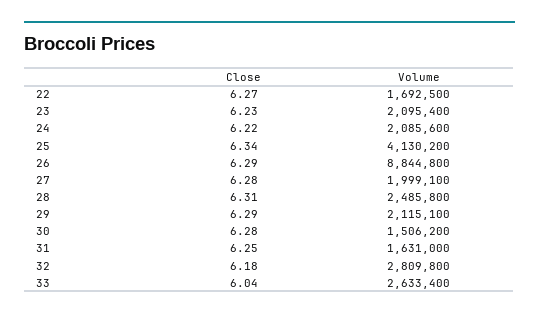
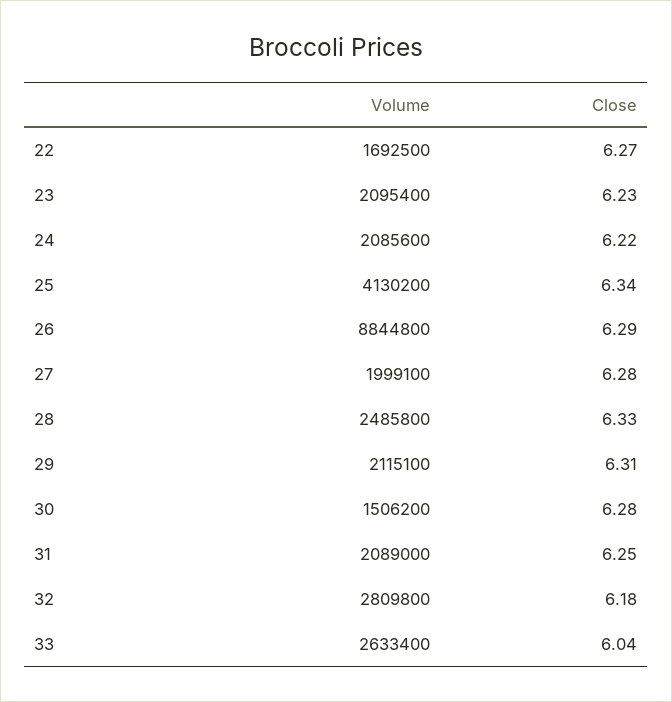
Close, 28: 6.31 -> 6.33
Close, 29: 6.29 -> 6.31
Volume, 31: 1631000 -> 2089000

